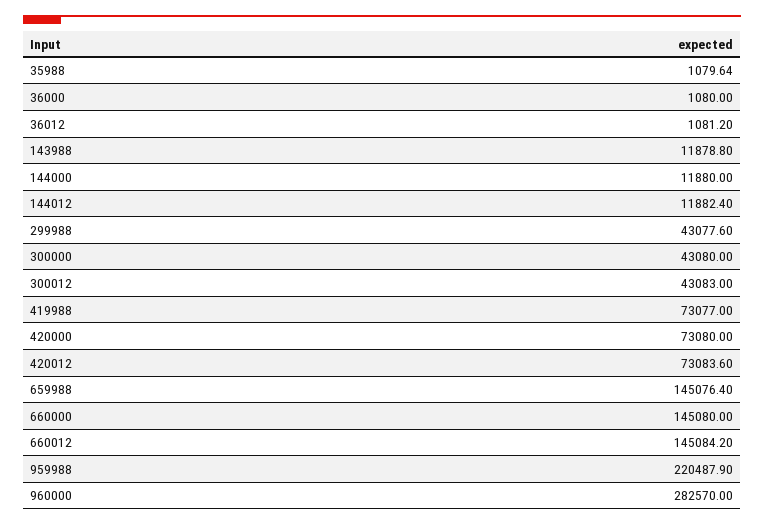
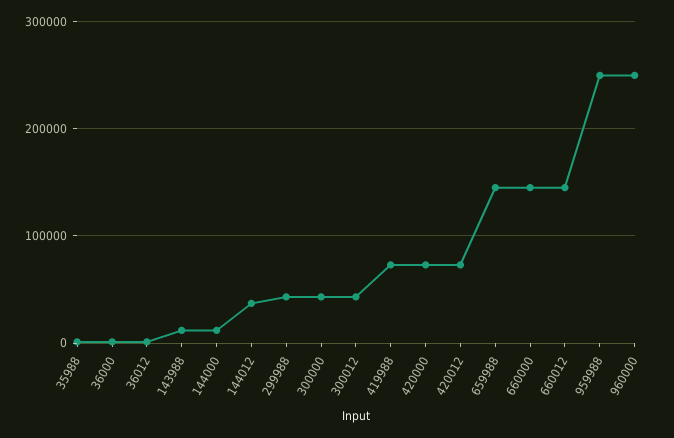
144012: 11882.4 -> 40000
959988: 220487.9 -> 250000
960000: 282570 -> 250000

